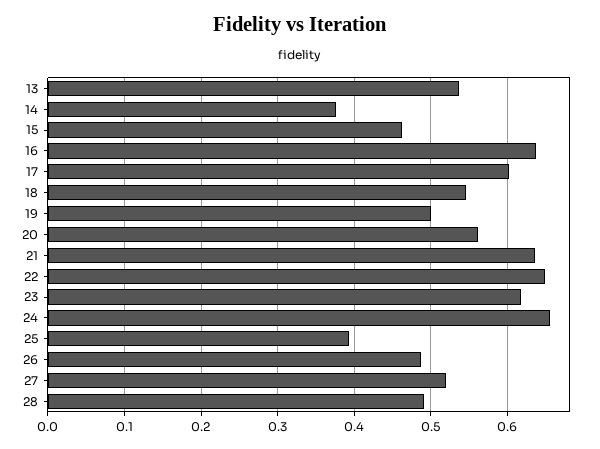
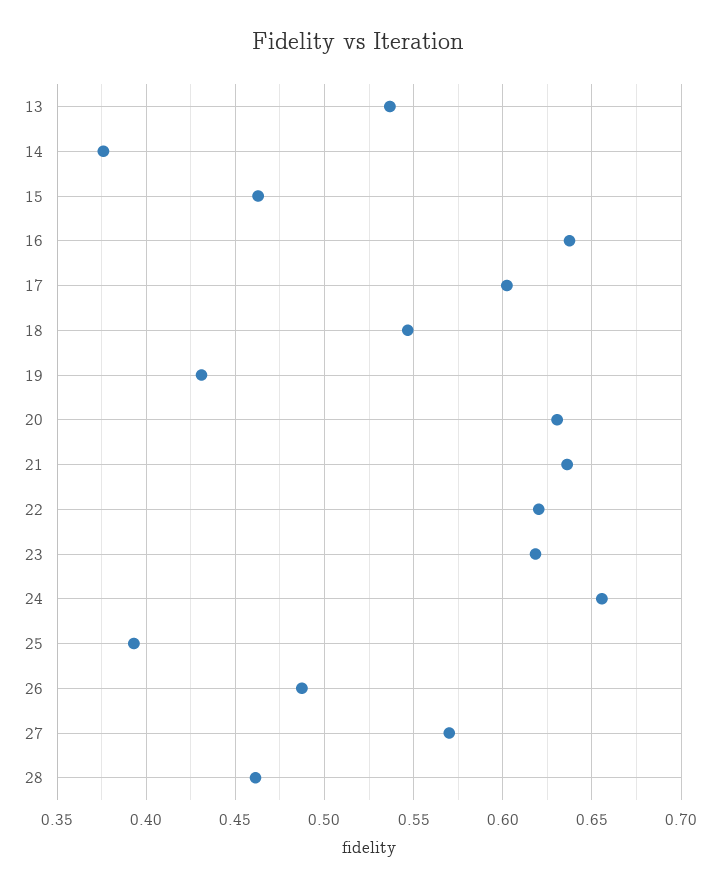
19: 0.5 -> 0.43
20: 0.56 -> 0.63
22: 0.65 -> 0.62
27: 0.52 -> 0.57
28: 0.49 -> 0.46

